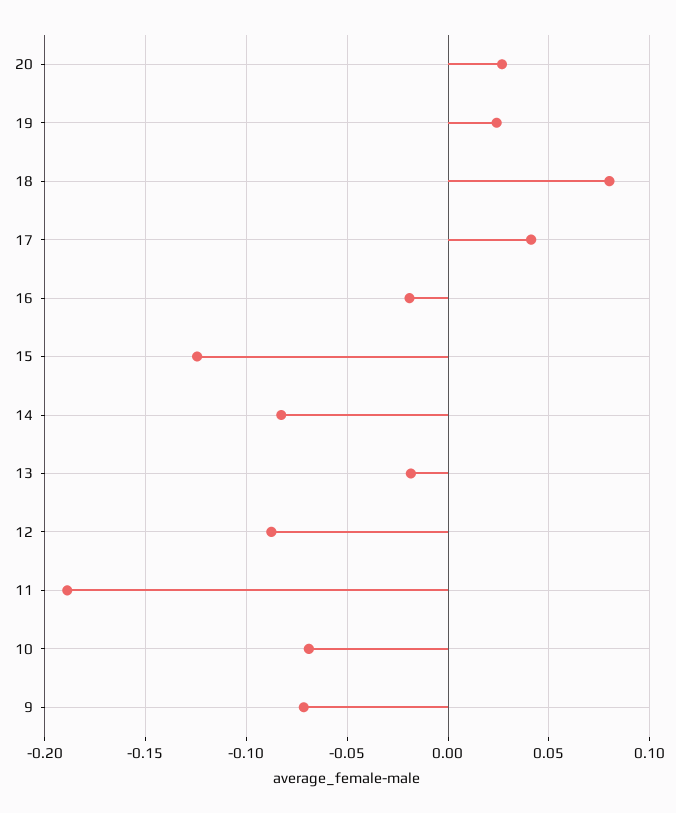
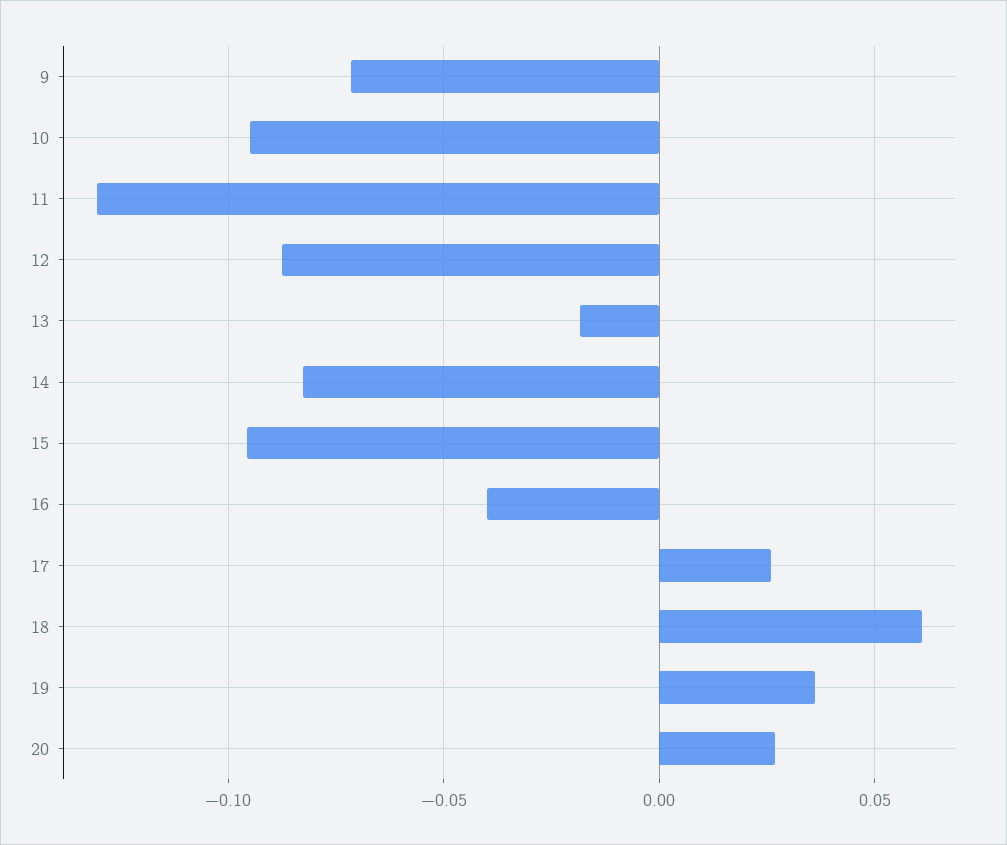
19: 0.025 -> 0.035
18: 0.08 -> 0.06
17: 0.04 -> 0.025
16: -0.02 -> -0.04
15: -0.125 -> -0.095
11: -0.19 -> -0.13
10: -0.07 -> -0.095

